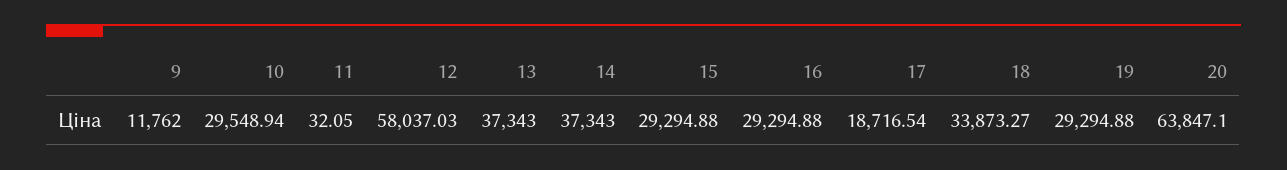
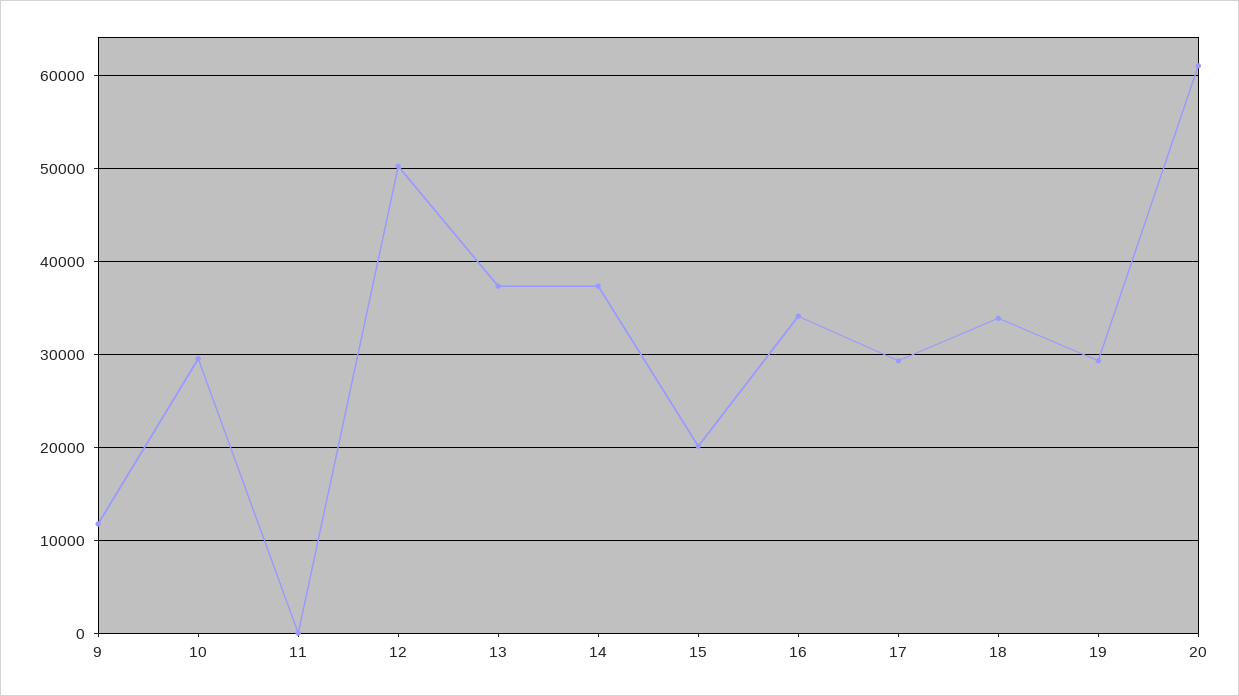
12: 58037.03 -> 50000
15: 29294.88 -> 20000
16: 29294.88 -> 34000
17: 18716.54 -> 29000
20: 63847.1 -> 61000

